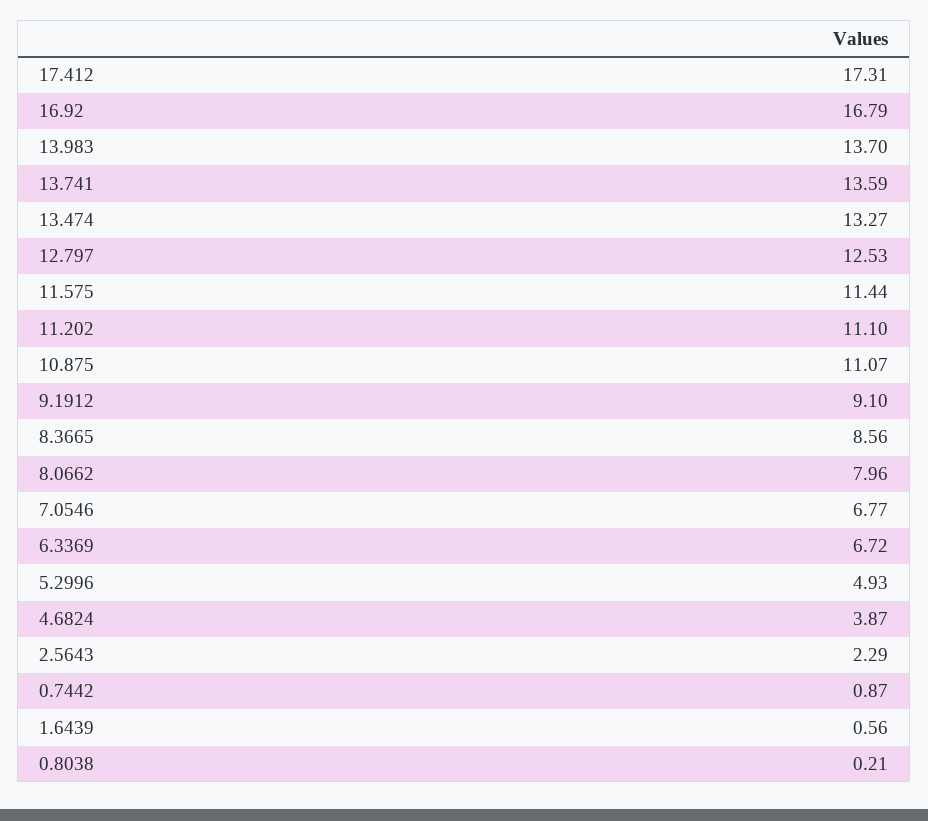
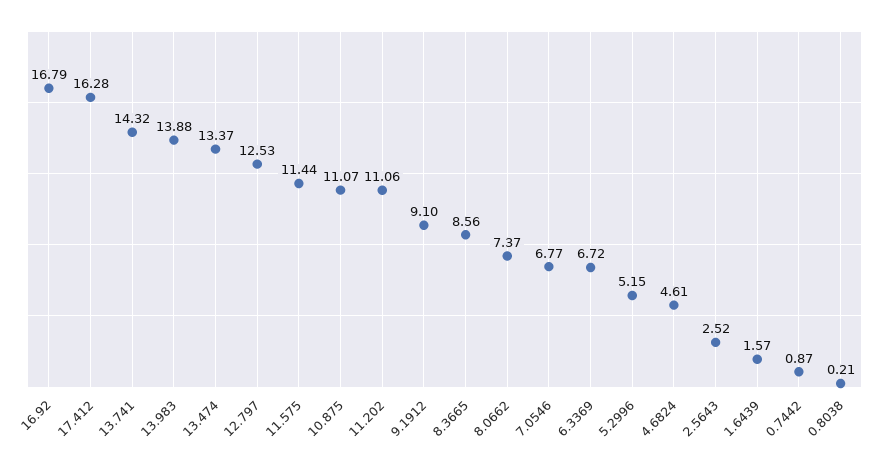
17.412: 17.31 -> 16.28
13.983: 13.7 -> 13.88
13.741: 13.59 -> 14.32
13.474: 13.27 -> 13.37
11.202: 11.1 -> 11.06
8.0662: 7.96 -> 7.37
5.2996: 4.93 -> 5.15
4.6824: 3.87 -> 4.61
2.5643: 2.29 -> 2.52
1.6439: 0.56 -> 1.57

